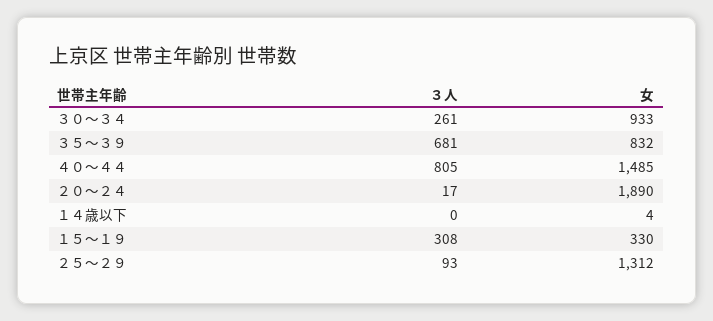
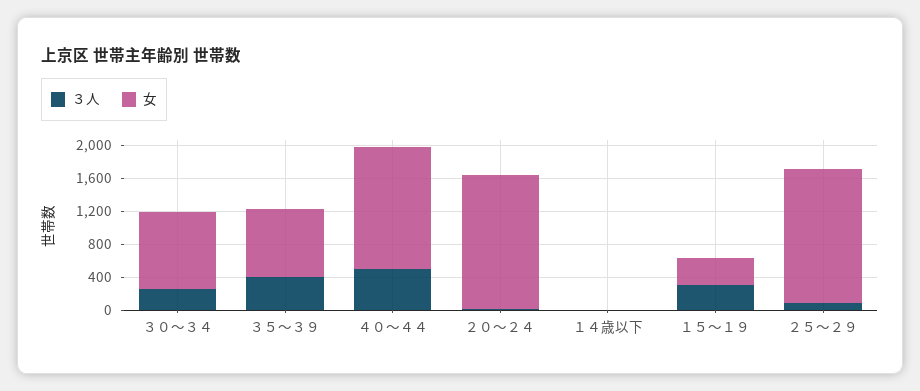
３人, ３５～３９: 681 -> 400
３人, ４０～４４: 805 -> 500
女, ２０～２４: 1890 -> 1600
女, ２５～２９: 1312 -> 1600

